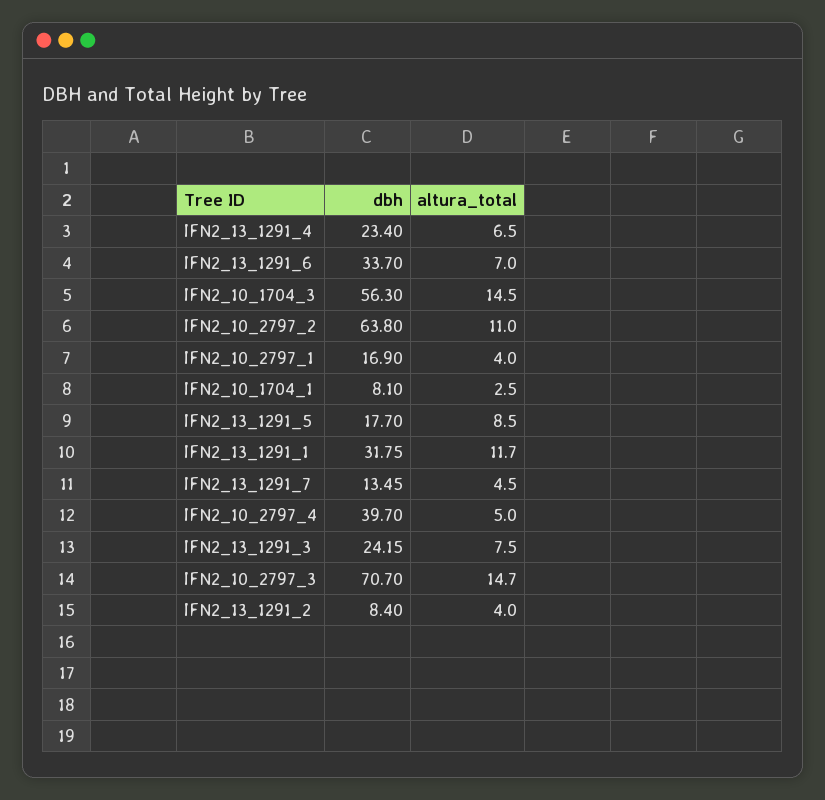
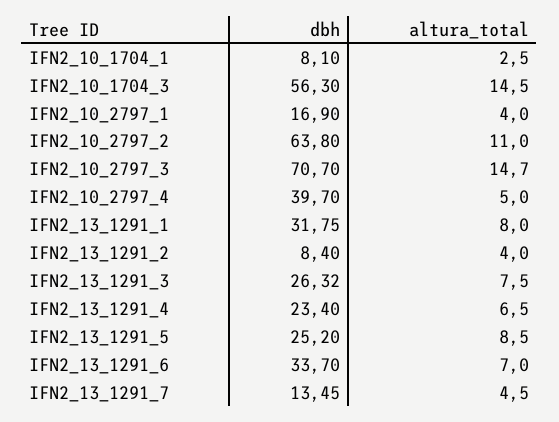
dbh, IFN2_13_1291_5: 17.7 -> 25.2
altura_total, IFN2_13_1291_1: 11.7 -> 8
dbh, IFN2_13_1291_3: 24.15 -> 26.32

